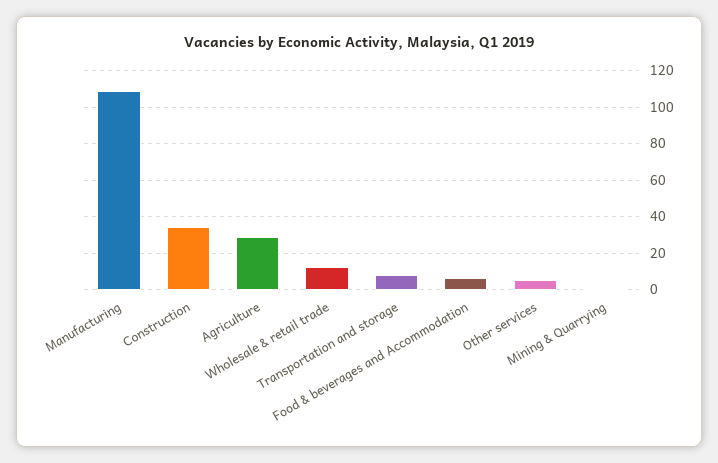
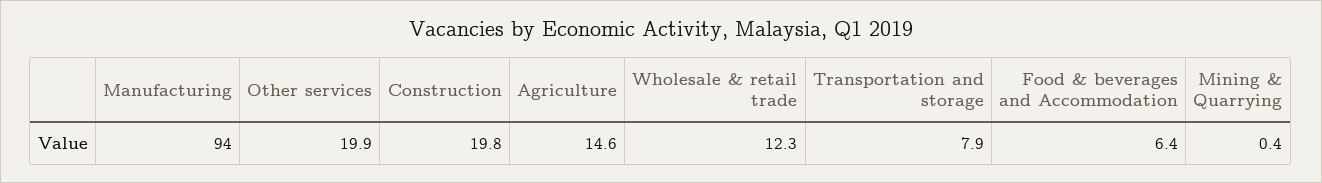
Manufacturing: 110 -> 94
Construction: 35 -> 19.8
Agriculture: 30 -> 14.6
Other services: 5 -> 19.9

